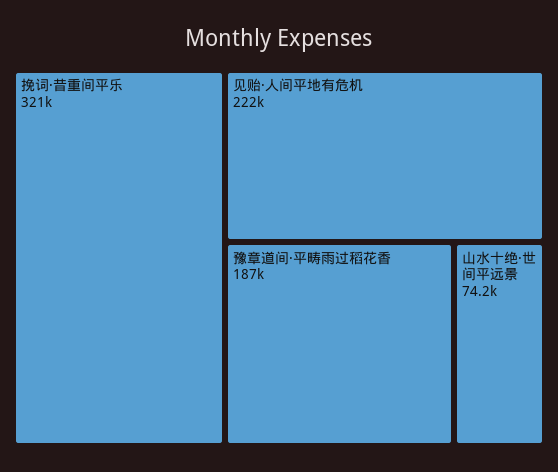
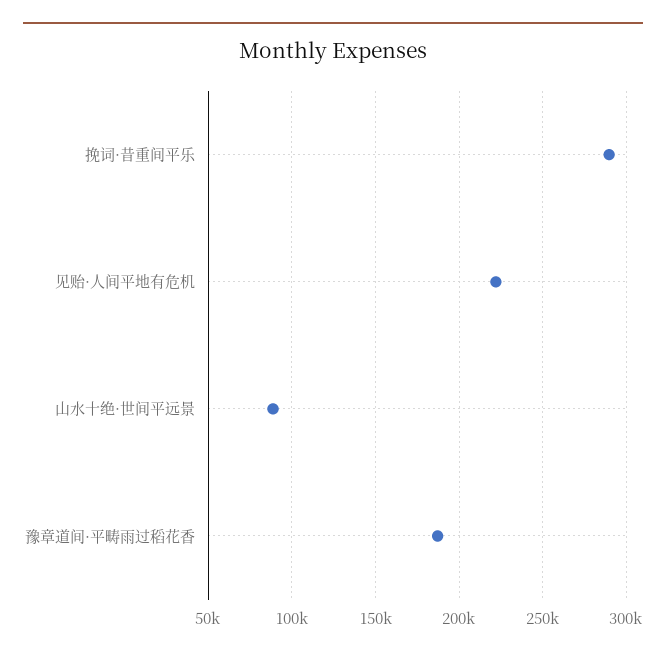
挽词·昔重间平乐: 321000 -> 290000
山水十绝·世间平远景: 74200 -> 90000

